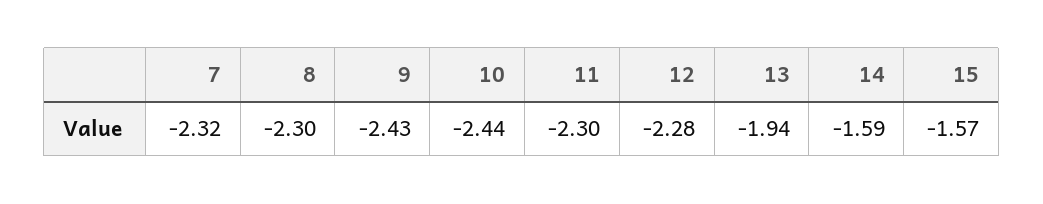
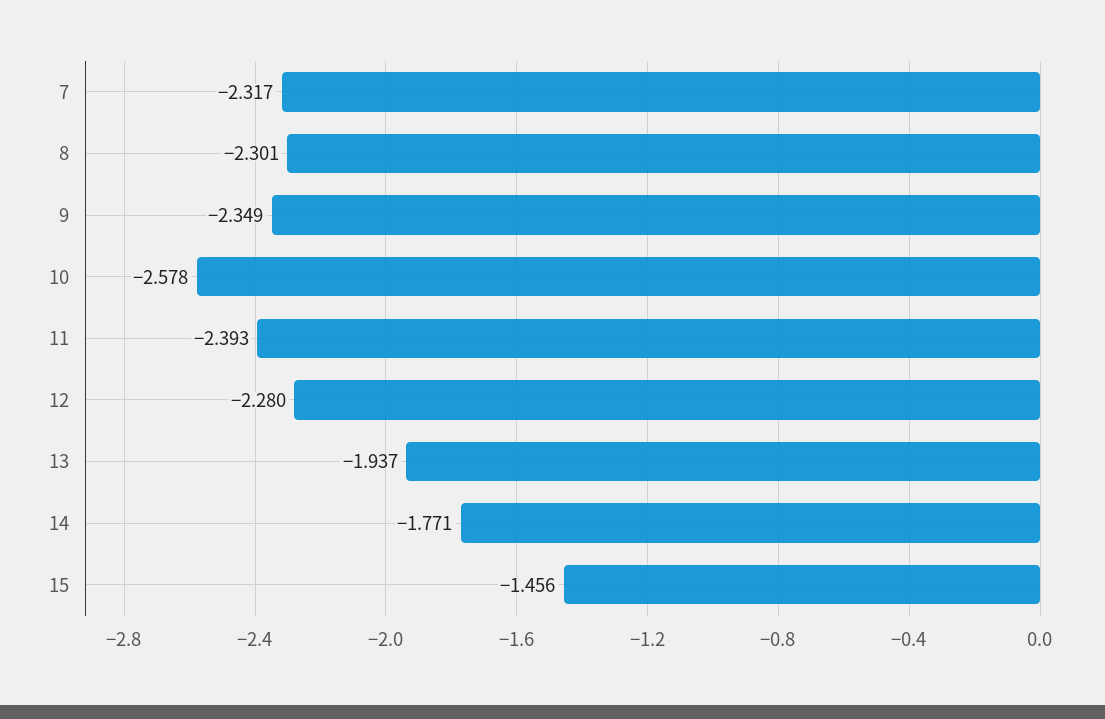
9: -2.43 -> -2.349
10: -2.44 -> -2.578
11: -2.3 -> -2.393
14: -1.59 -> -1.771
15: -1.57 -> -1.456

